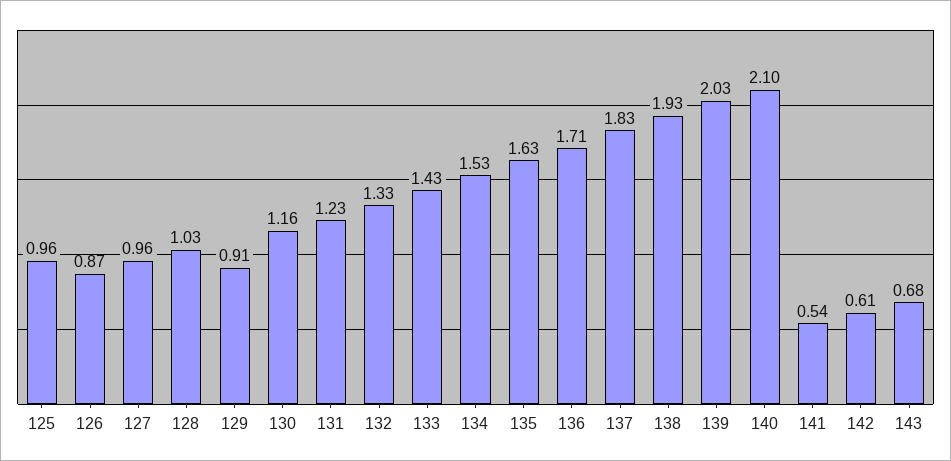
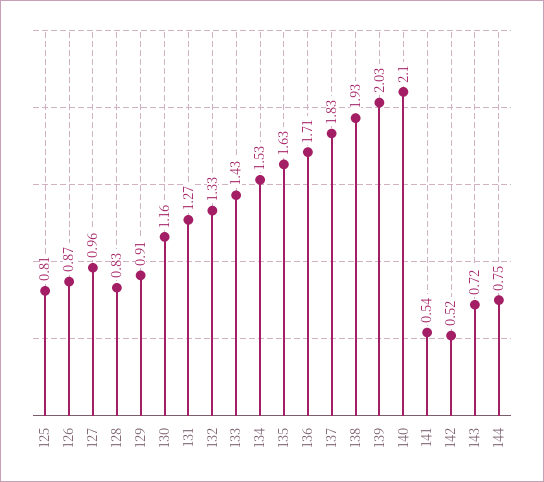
125: 0.96 -> 0.81
128: 1.03 -> 0.83
131: 1.23 -> 1.27
142: 0.61 -> 0.52
143: 0.68 -> 0.72
144: none -> 0.75

